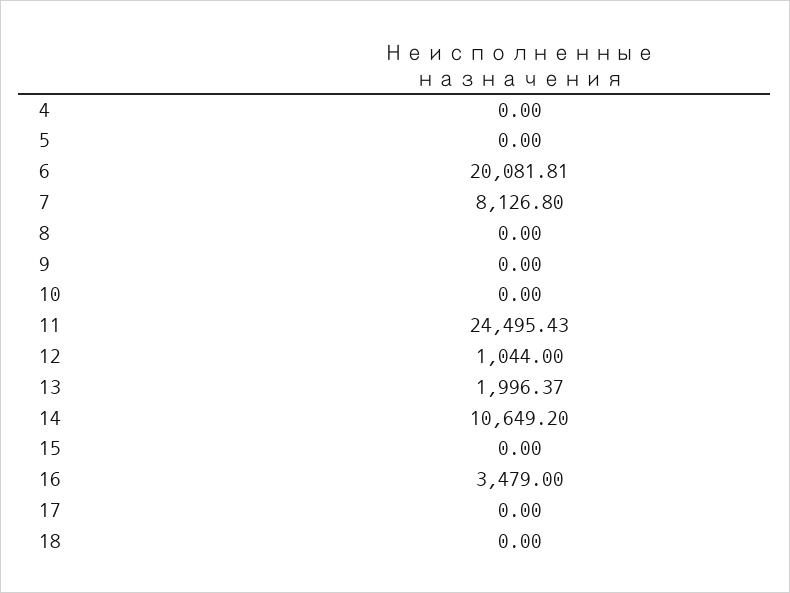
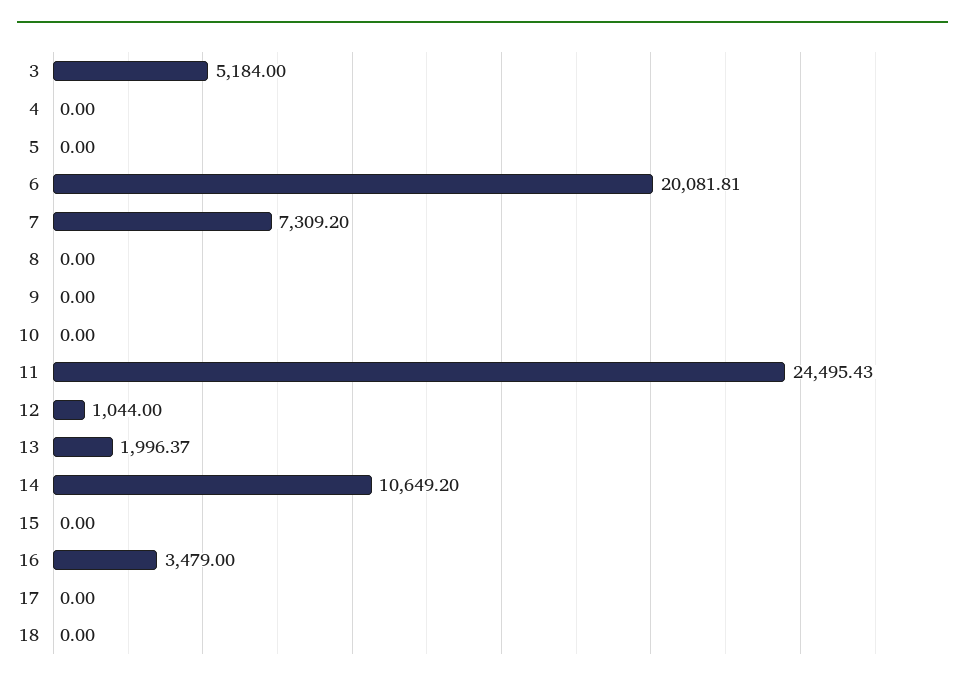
7: 8126.8 -> 7309.2
3: none -> 5184

